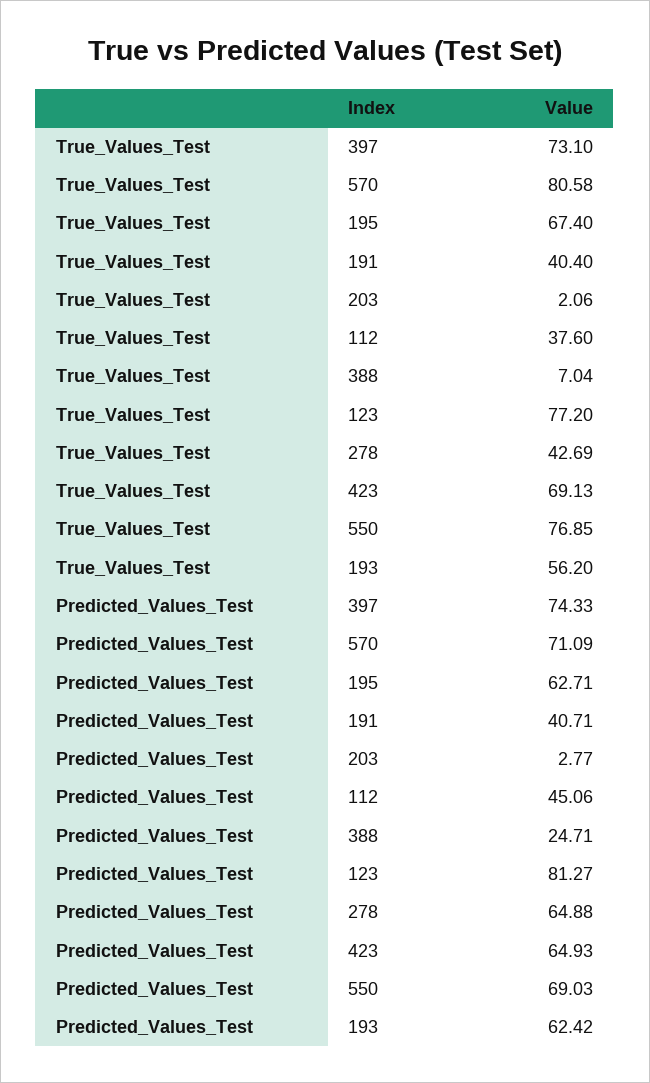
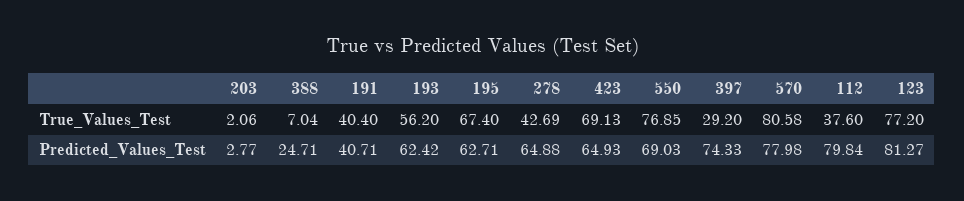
True_Values_Test, 397: 73.1 -> 29.2
Predicted_Values_Test, 570: 71.09 -> 77.98
Predicted_Values_Test, 112: 45.06 -> 79.84

